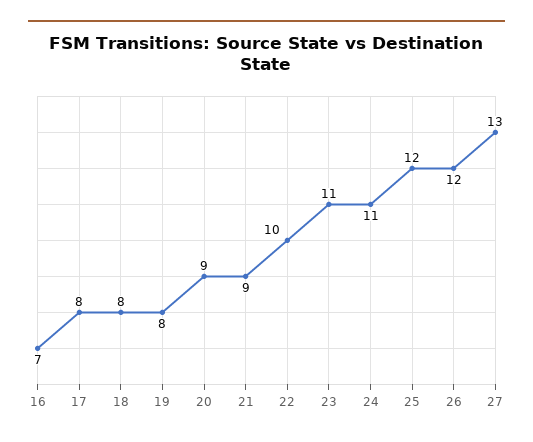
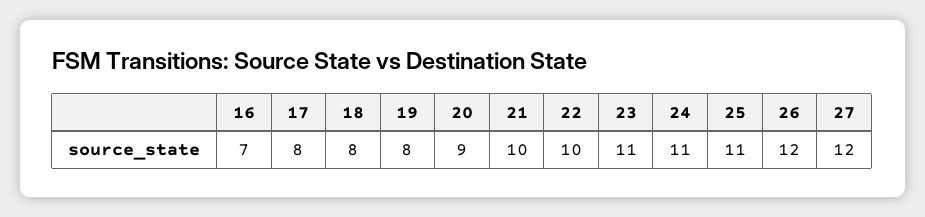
21: 9 -> 10
25: 12 -> 11
27: 13 -> 12

